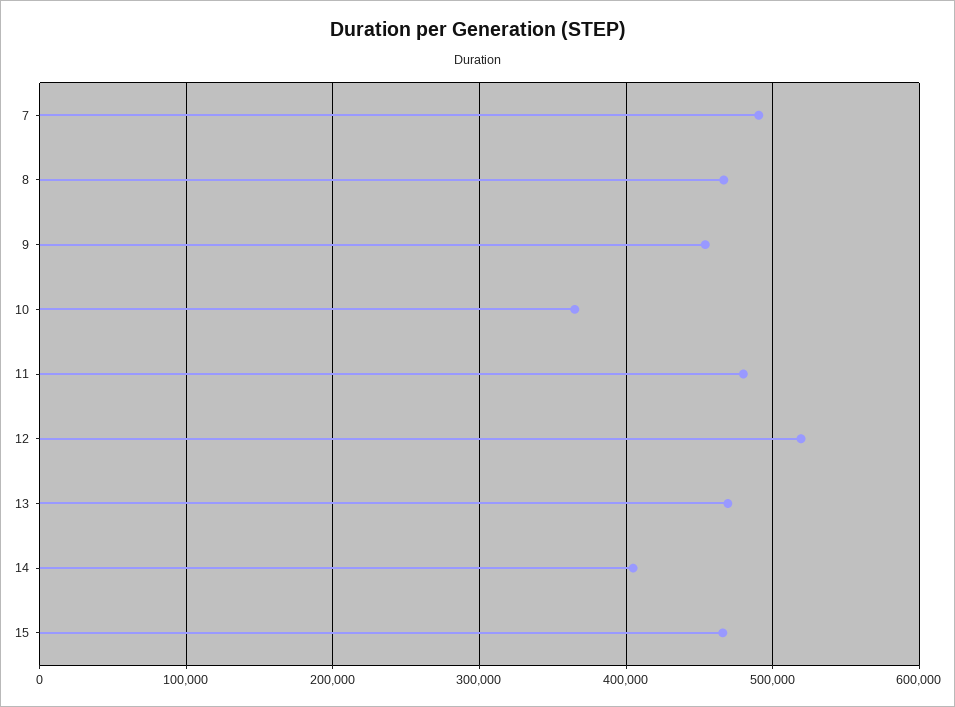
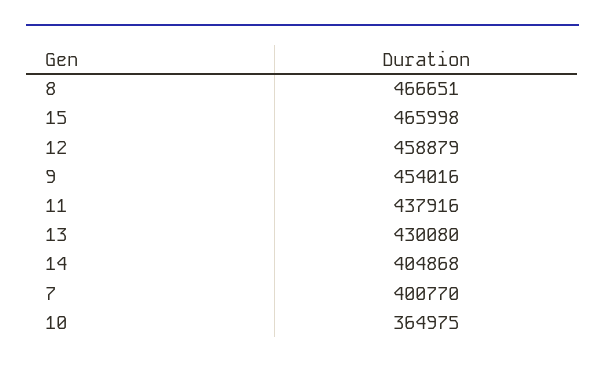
7: 490000 -> 400770
11: 480000 -> 437916
12: 520000 -> 458879
13: 470000 -> 430080

